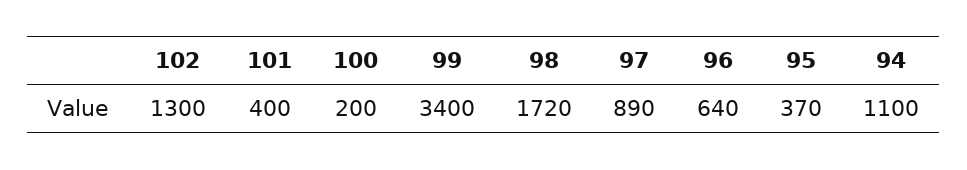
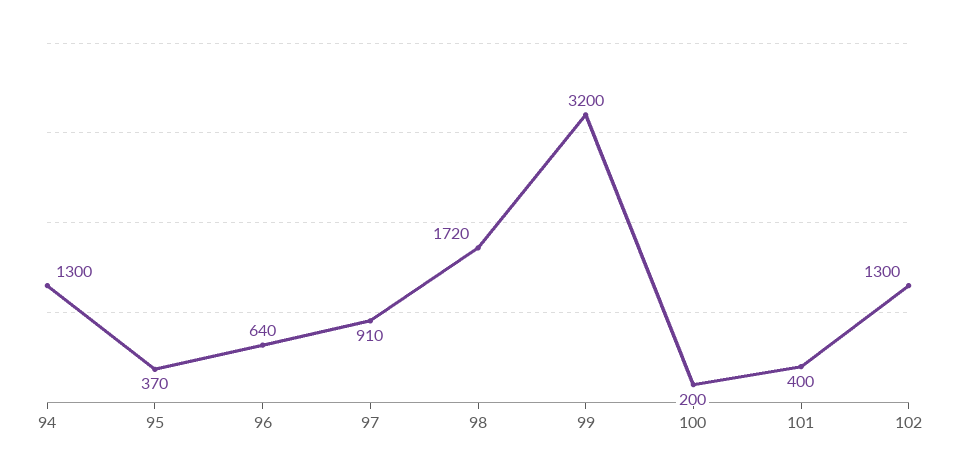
99: 3400 -> 3200
97: 890 -> 910
94: 1100 -> 1300

